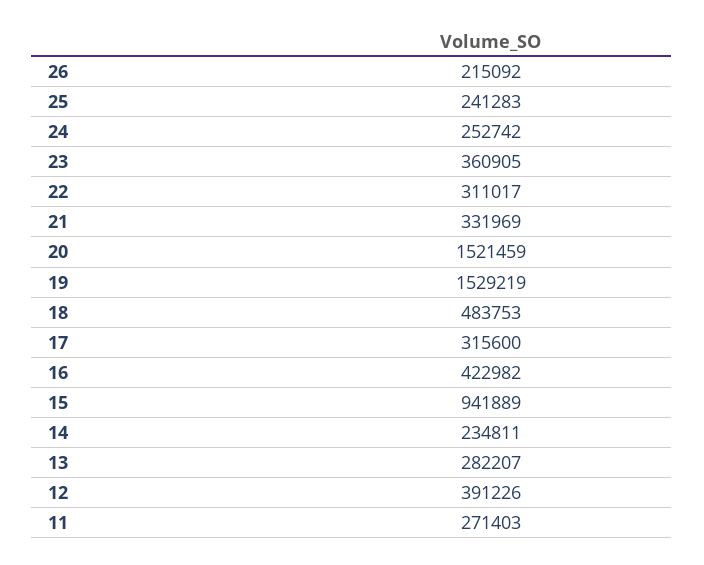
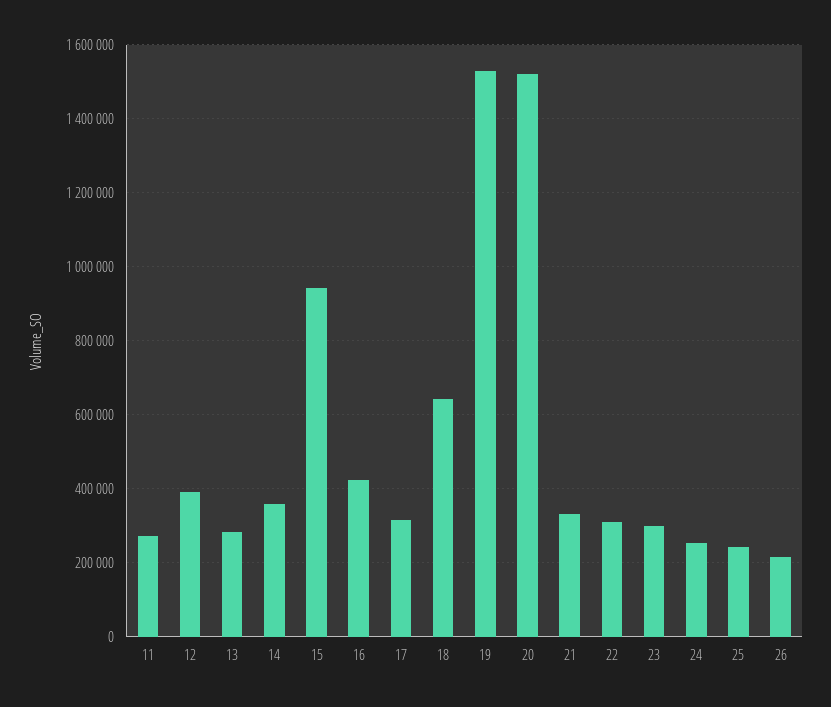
23: 360905 -> 300000
18: 483753 -> 640000
14: 234811 -> 360000

